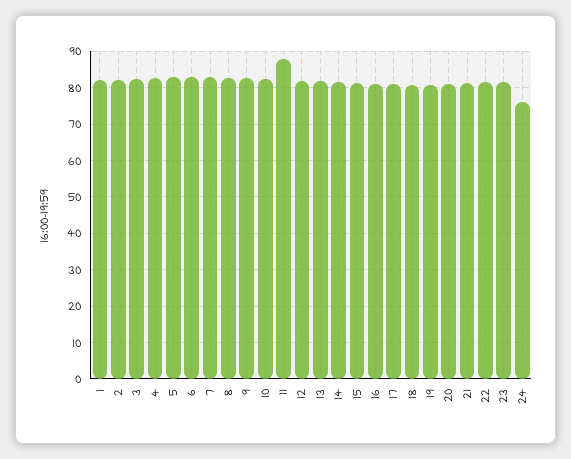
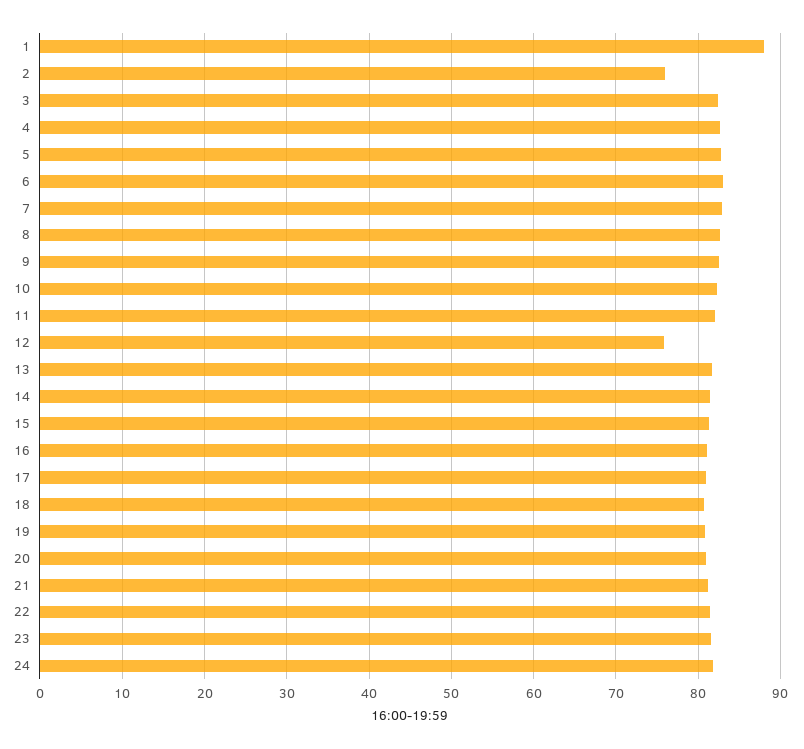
1: 82 -> 88
2: 82 -> 76
11: 88 -> 82
12: 82 -> 76
24: 76 -> 82

